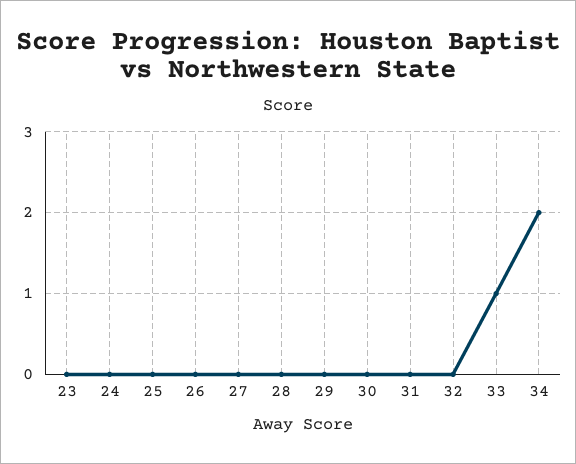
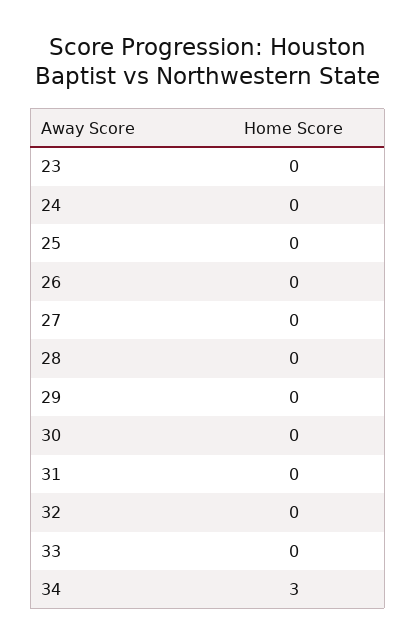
33: 1 -> 0
34: 2 -> 3

